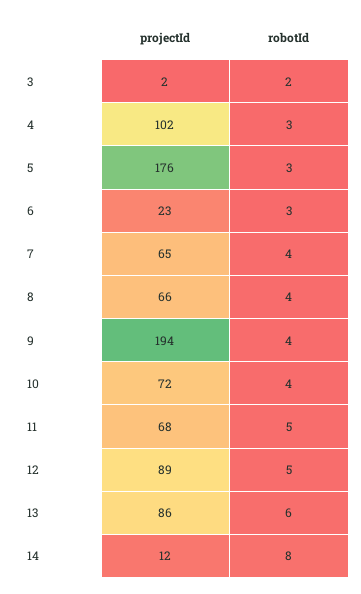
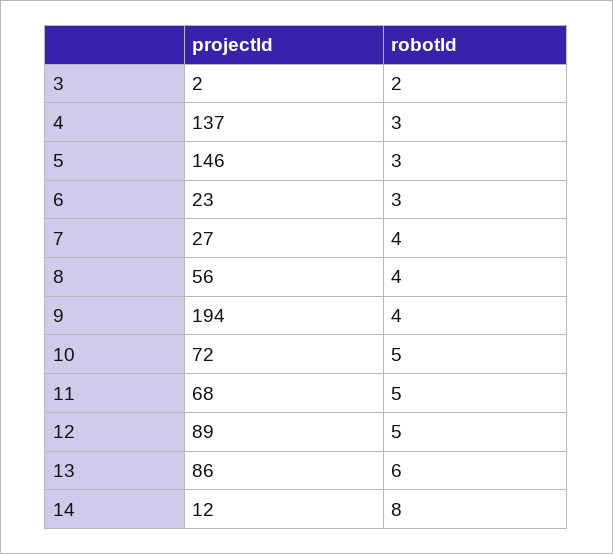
projectId, 4: 102 -> 137
projectId, 5: 176 -> 146
projectId, 7: 65 -> 27
projectId, 8: 66 -> 56
robotId, 10: 4 -> 5

